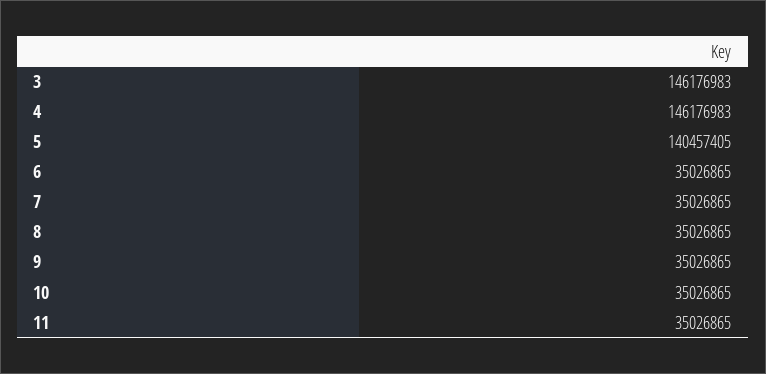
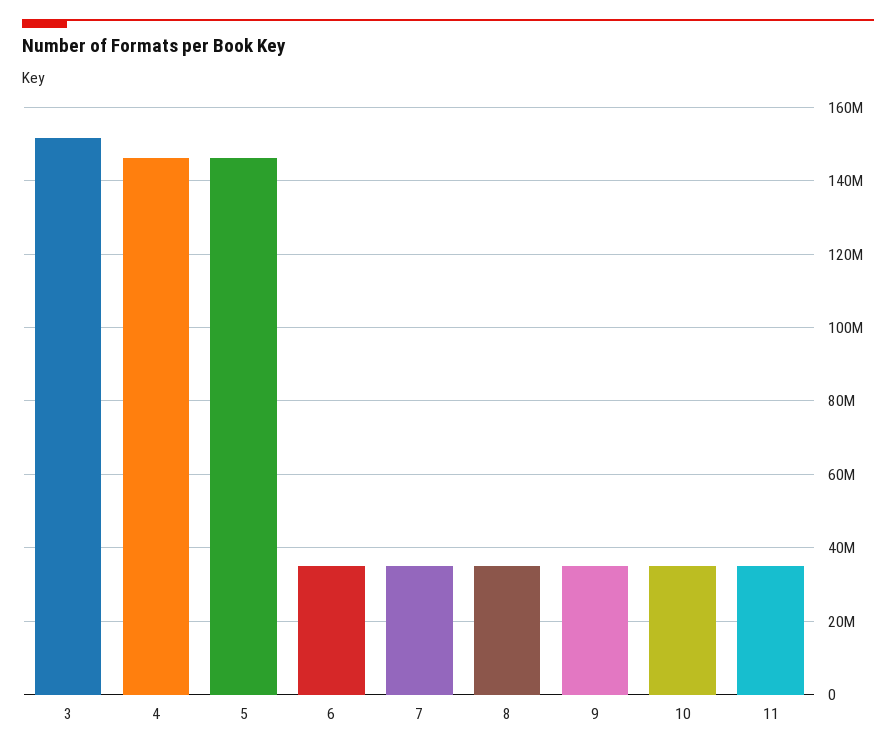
3: 146176983 -> 152000000
5: 140457405 -> 146000000

